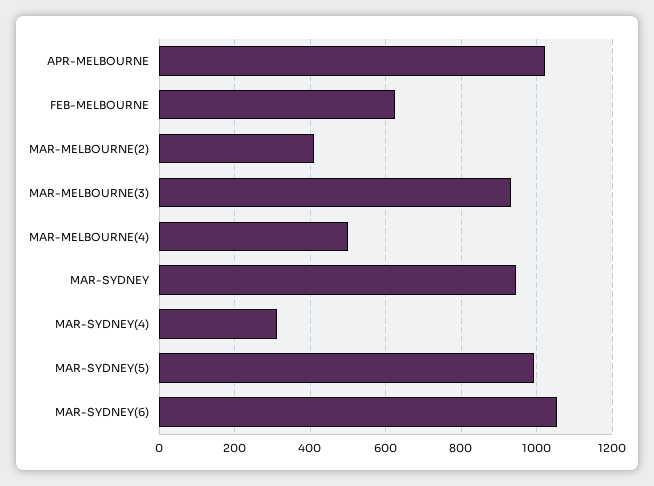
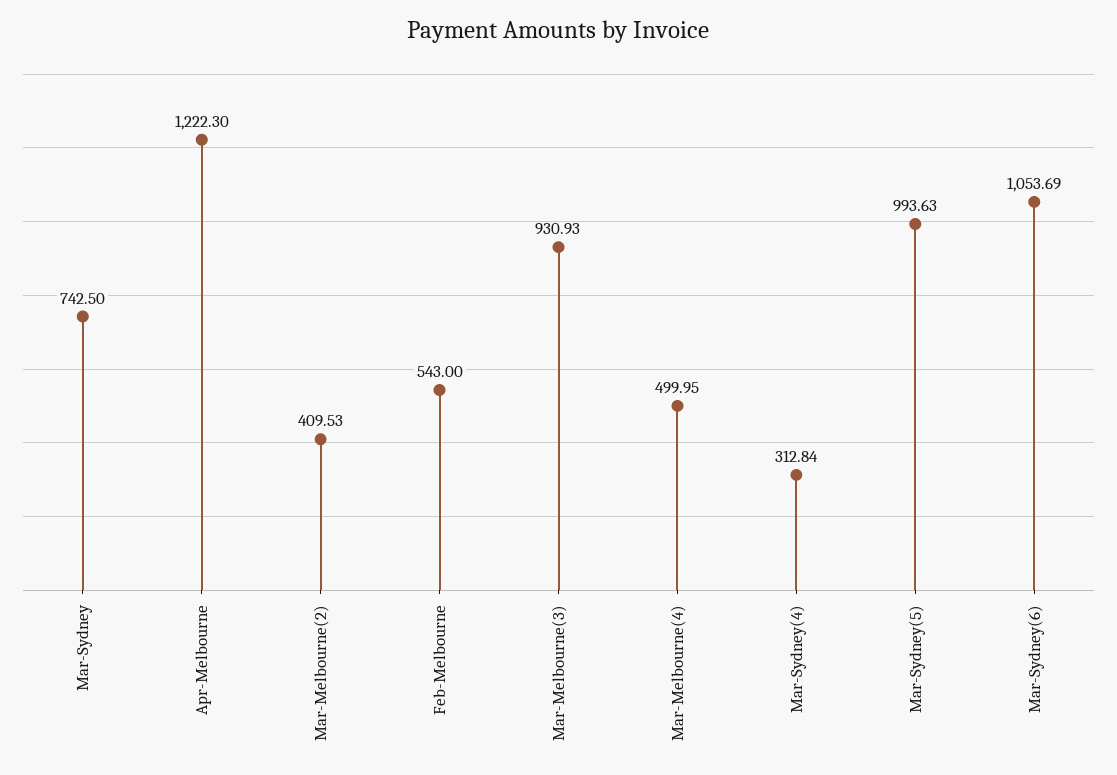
APR-MELBOURNE: 1020 -> 1222.3
FEB-MELBOURNE: 620 -> 543
MAR-SYDNEY: 940 -> 742.5

